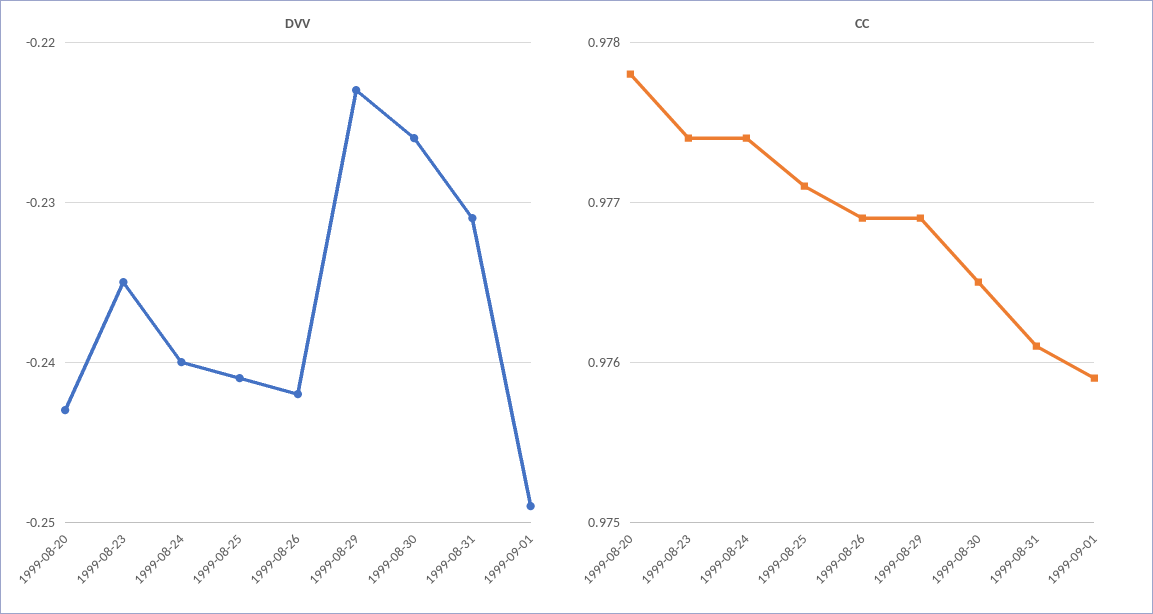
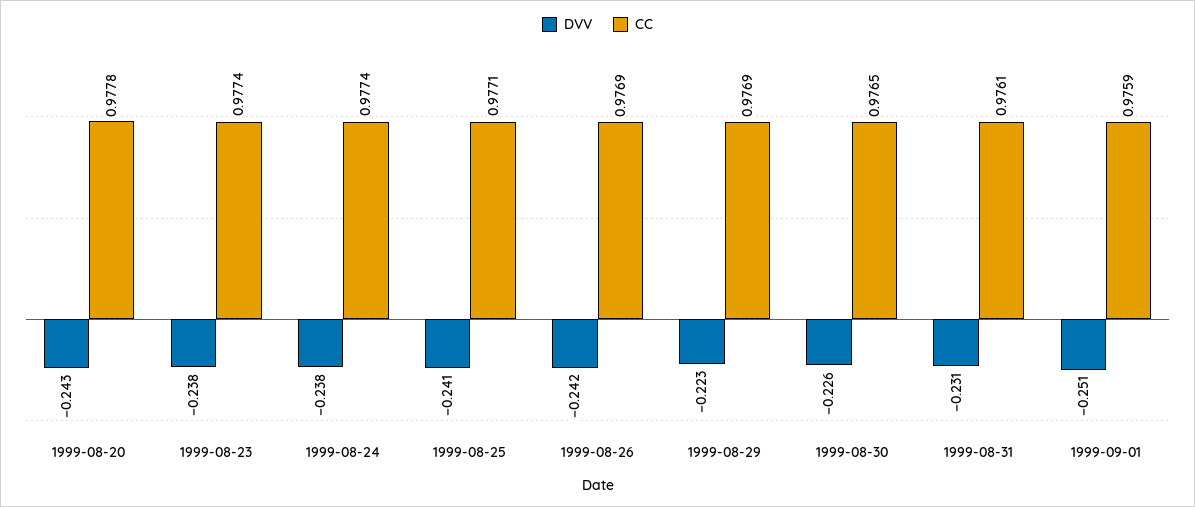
DVV, 1999-08-23: -0.235 -> -0.238
DVV, 1999-08-24: -0.24 -> -0.238
DVV, 1999-09-01: -0.249 -> -0.251

